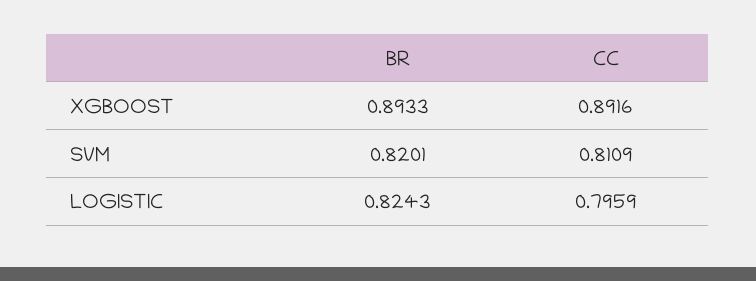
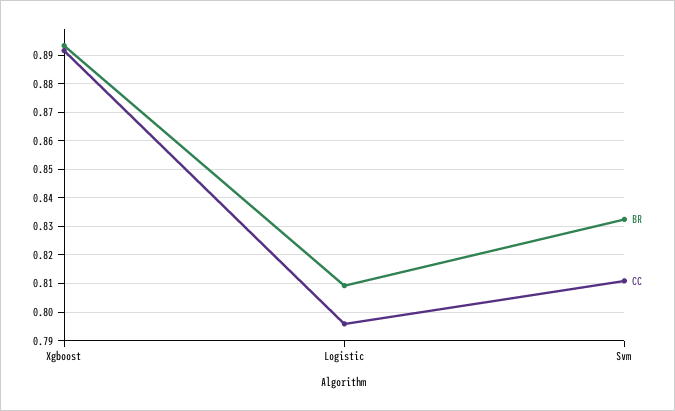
BR, SVM: 0.8201 -> 0.8325
BR, LOGISTIC: 0.8243 -> 0.81

